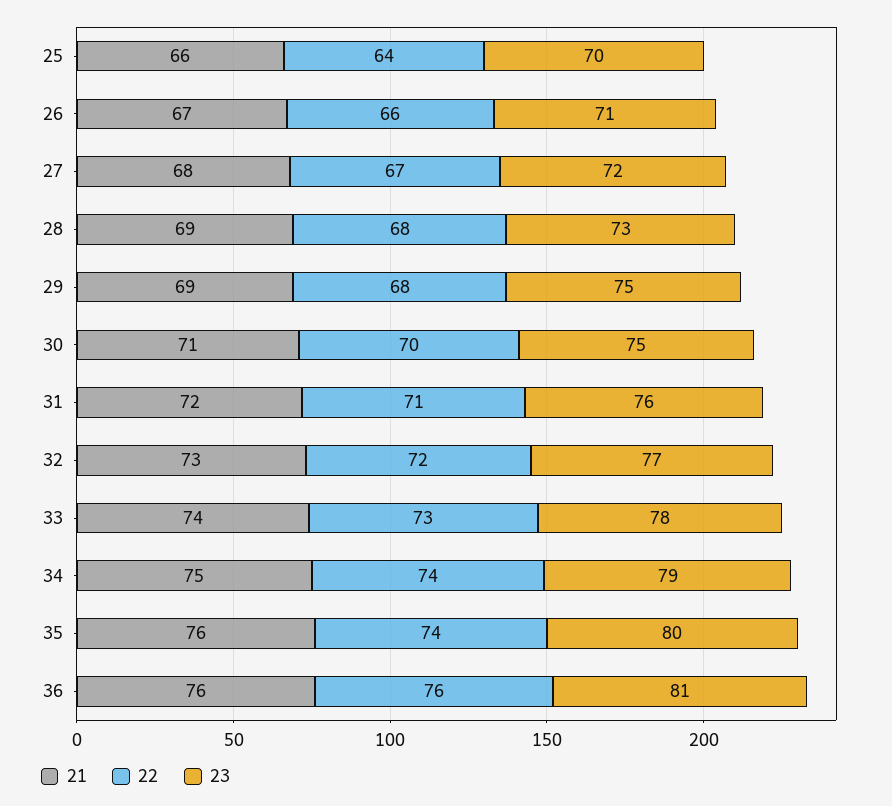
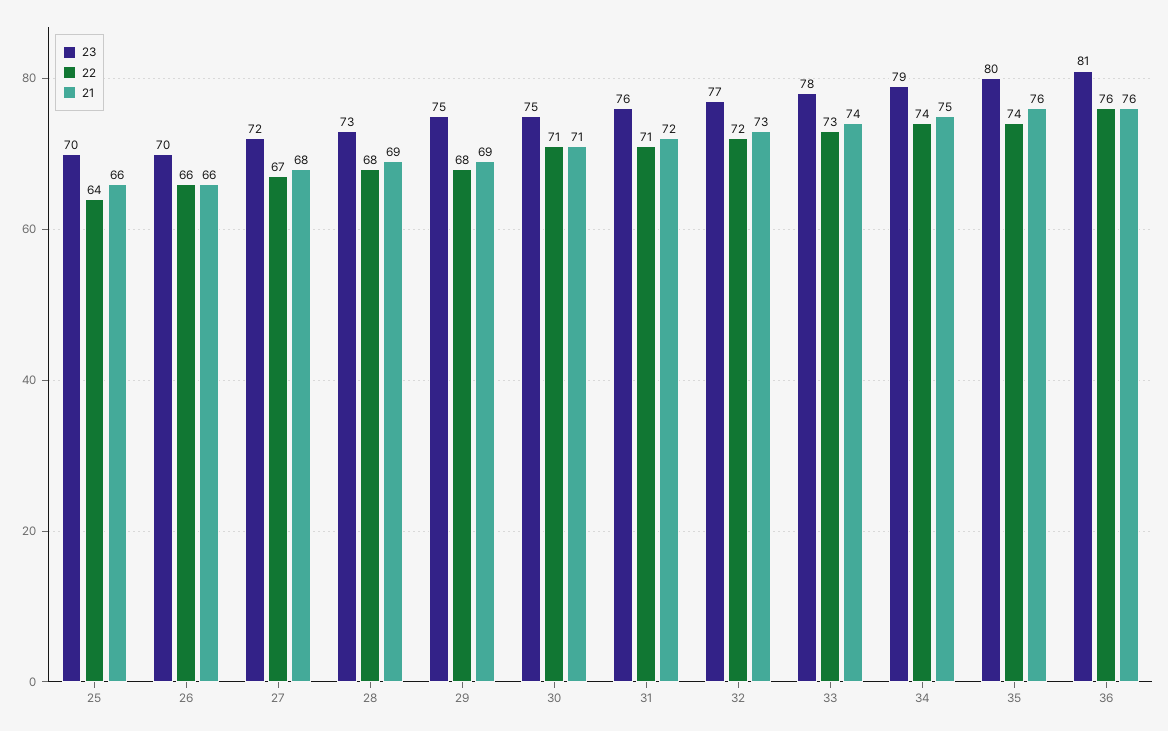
21, 26: 67 -> 66
23, 26: 71 -> 70
22, 30: 70 -> 71

